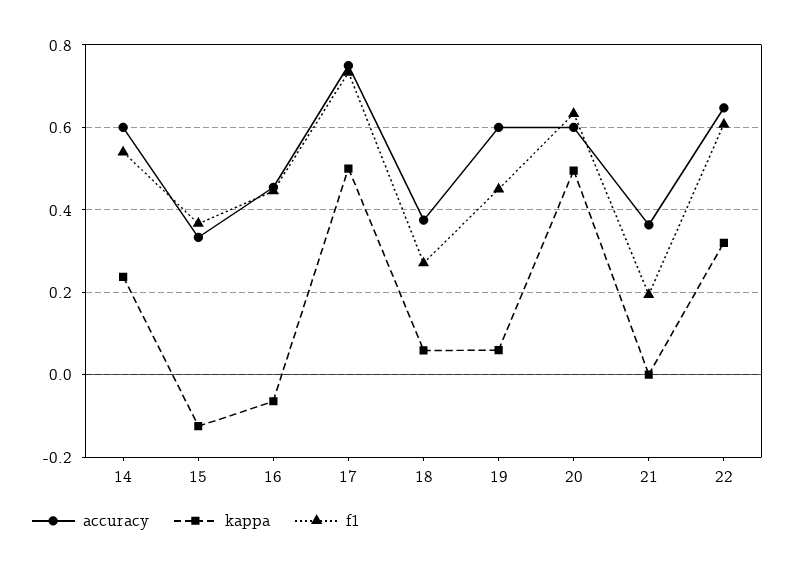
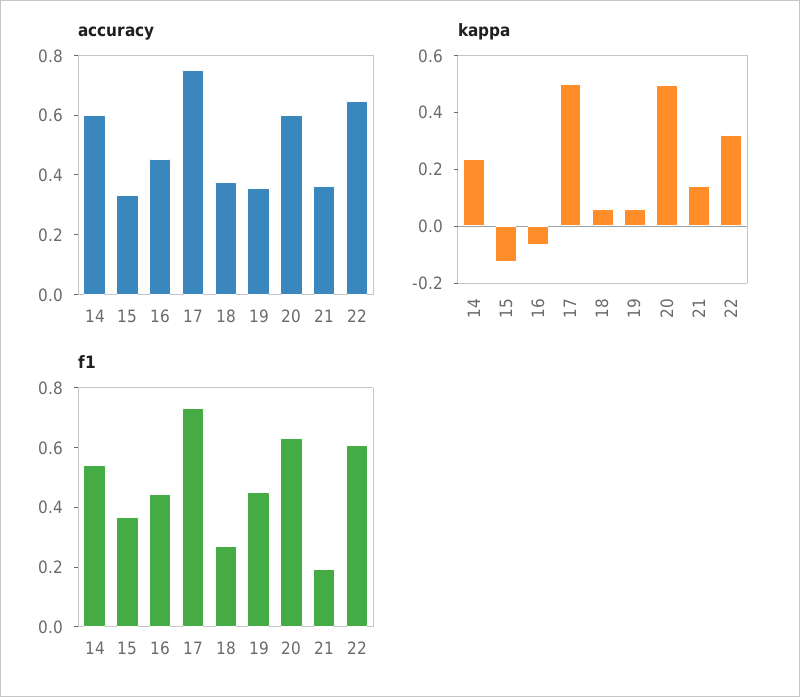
accuracy, 19: 0.6 -> 0.35
kappa, 21: 0 -> 0.15

